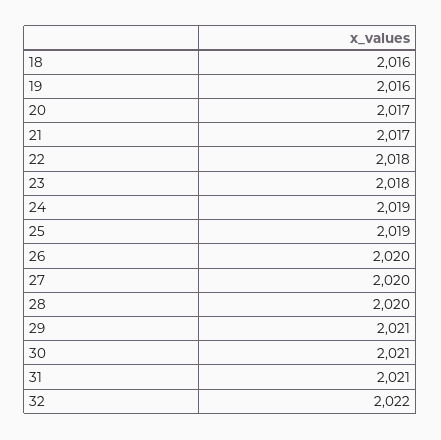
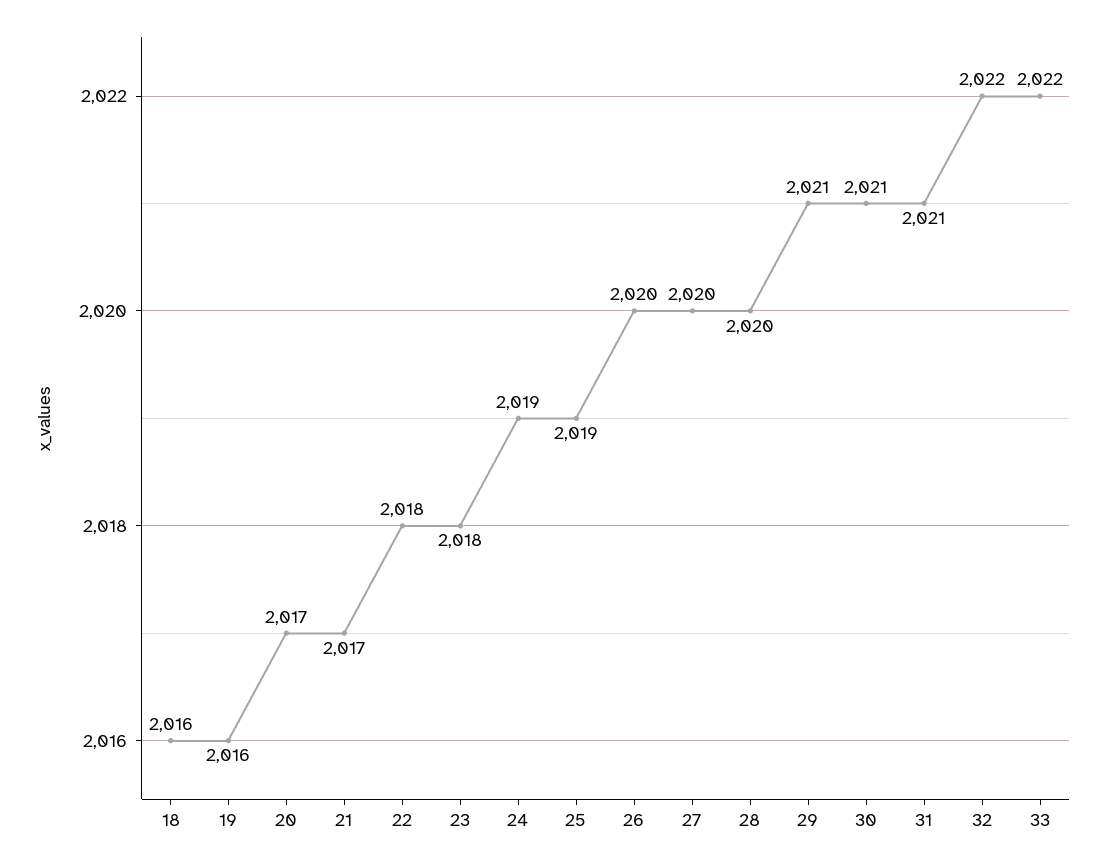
33: none -> 2022

